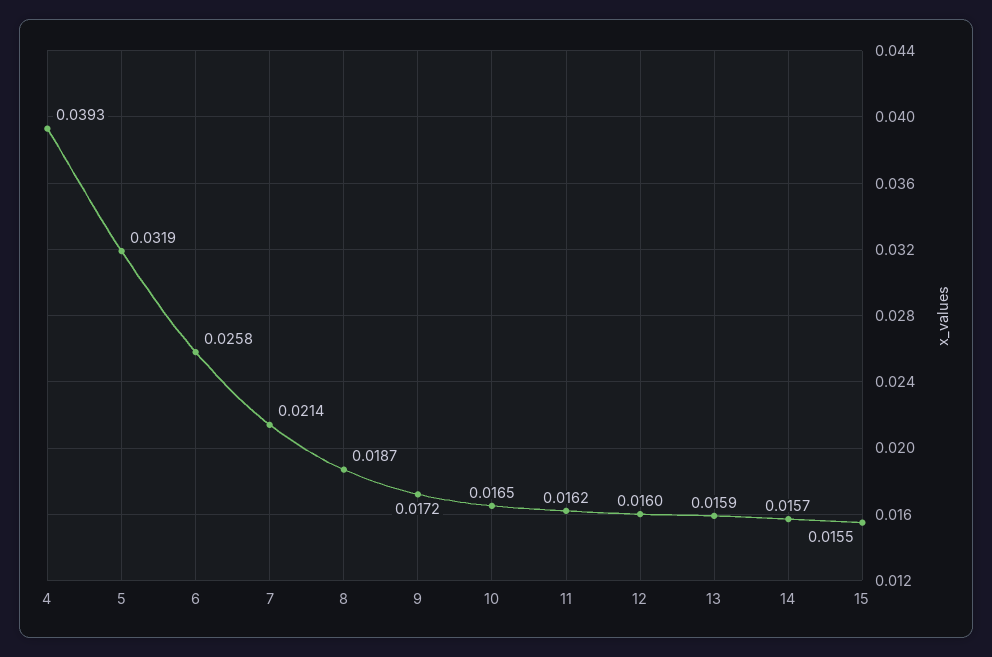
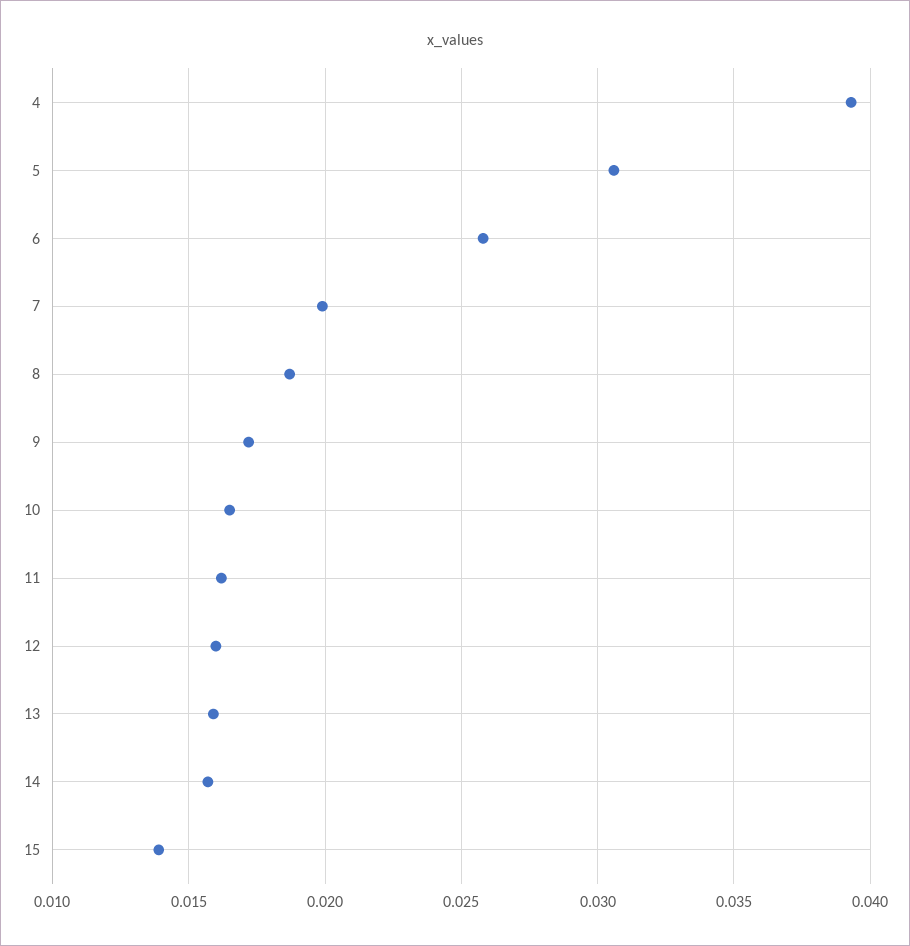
5: 0.0319 -> 0.0305
7: 0.0214 -> 0.02
15: 0.0155 -> 0.014

